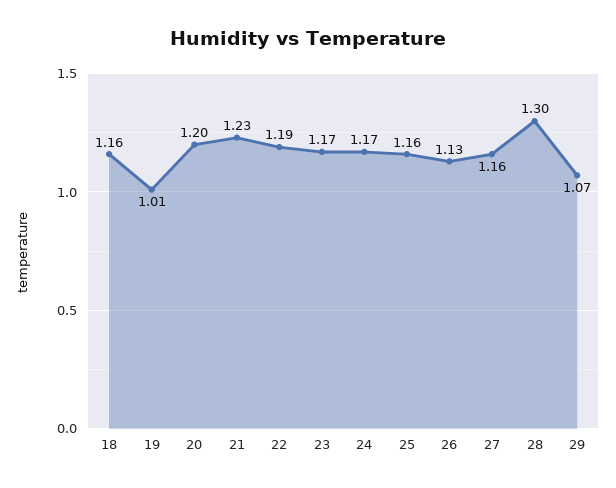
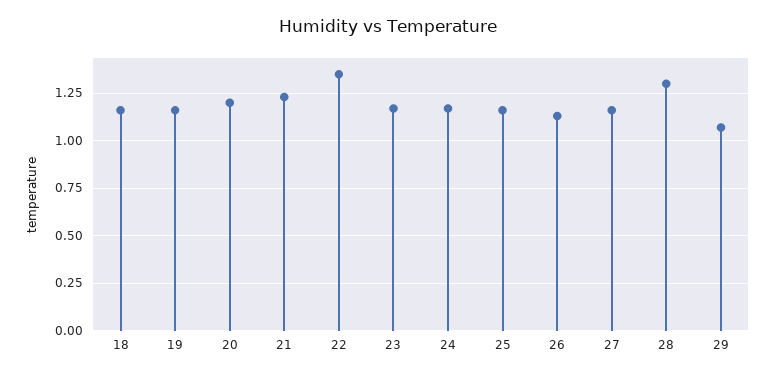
19: 1.01 -> 1.15
22: 1.19 -> 1.35

